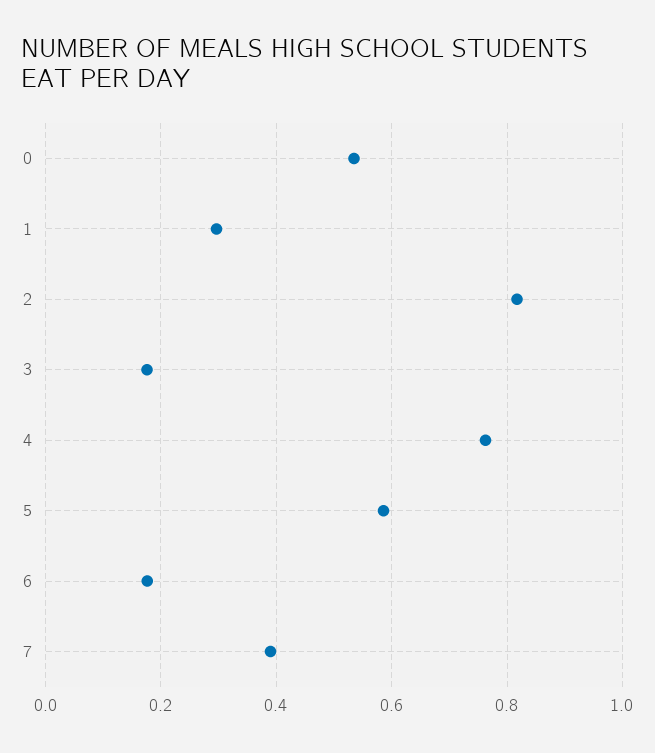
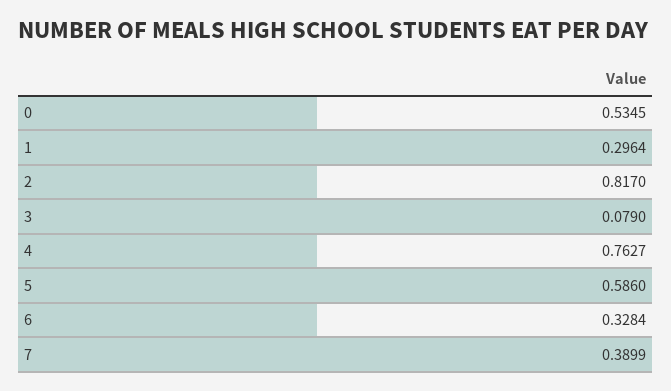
3: 0.18 -> 0.079
6: 0.18 -> 0.3284

